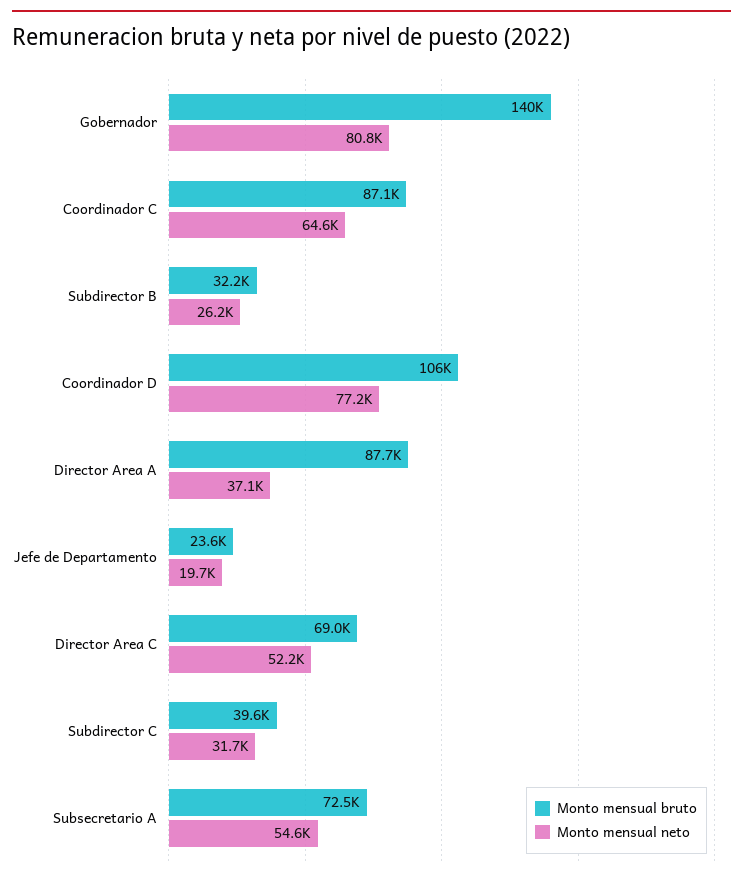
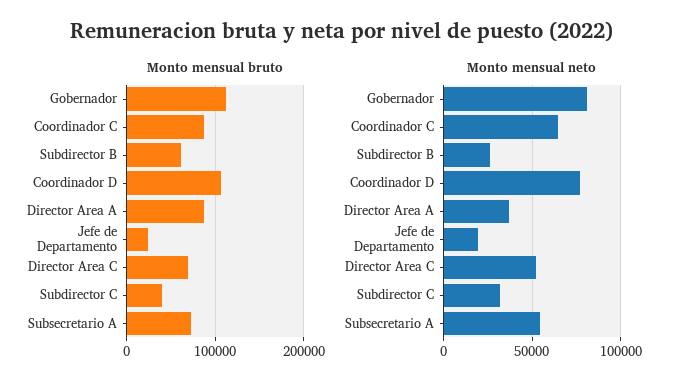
Monto mensual bruto, Gobernador: 140000 -> 110000
Monto mensual bruto, Subdirector B: 32200 -> 60000

